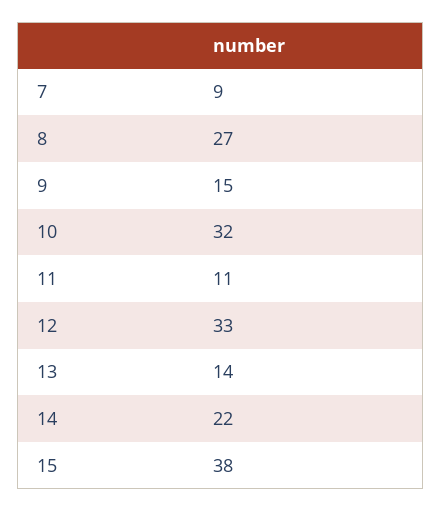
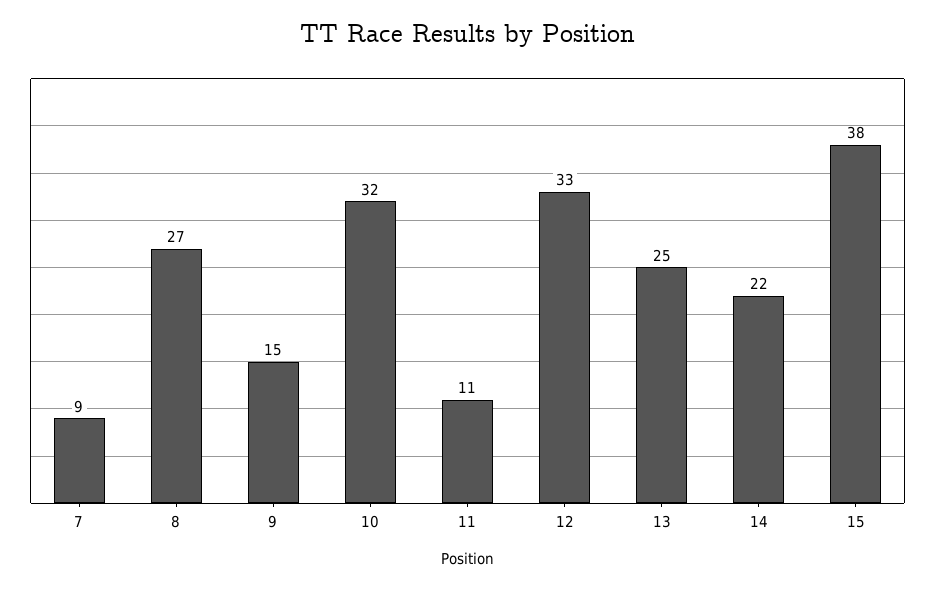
13: 14 -> 25

